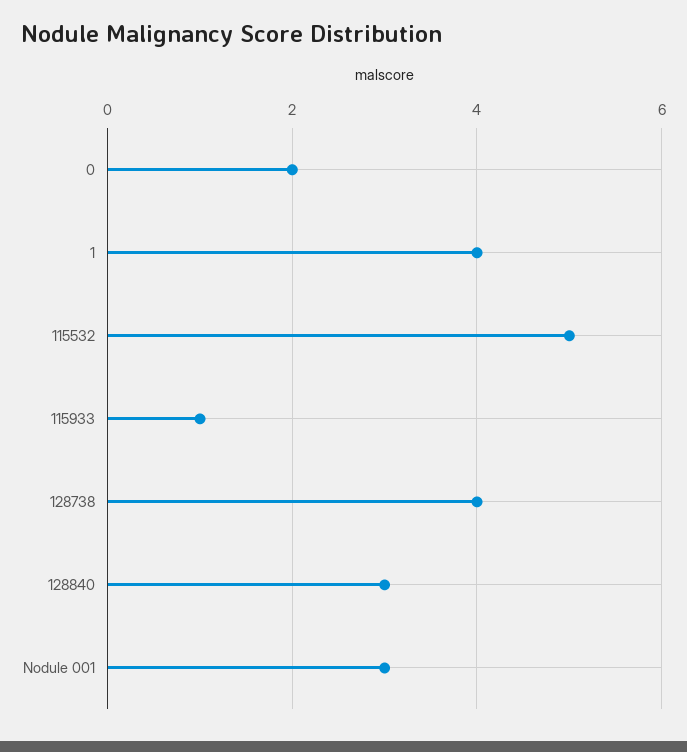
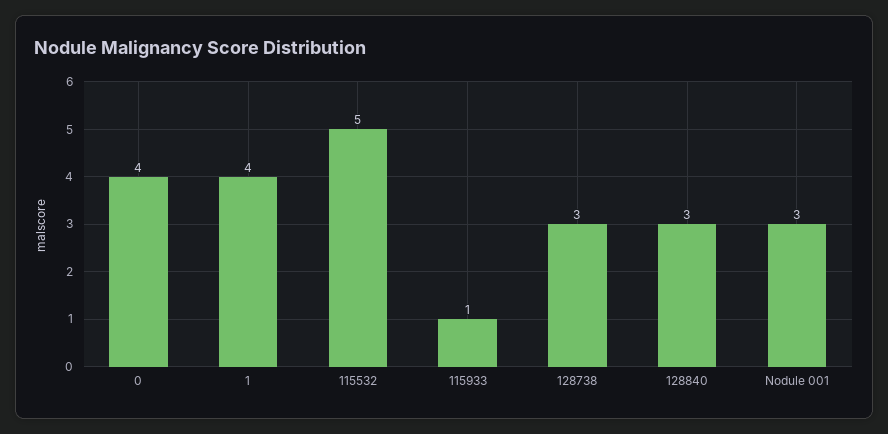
0: 2 -> 4
128738: 4 -> 3

